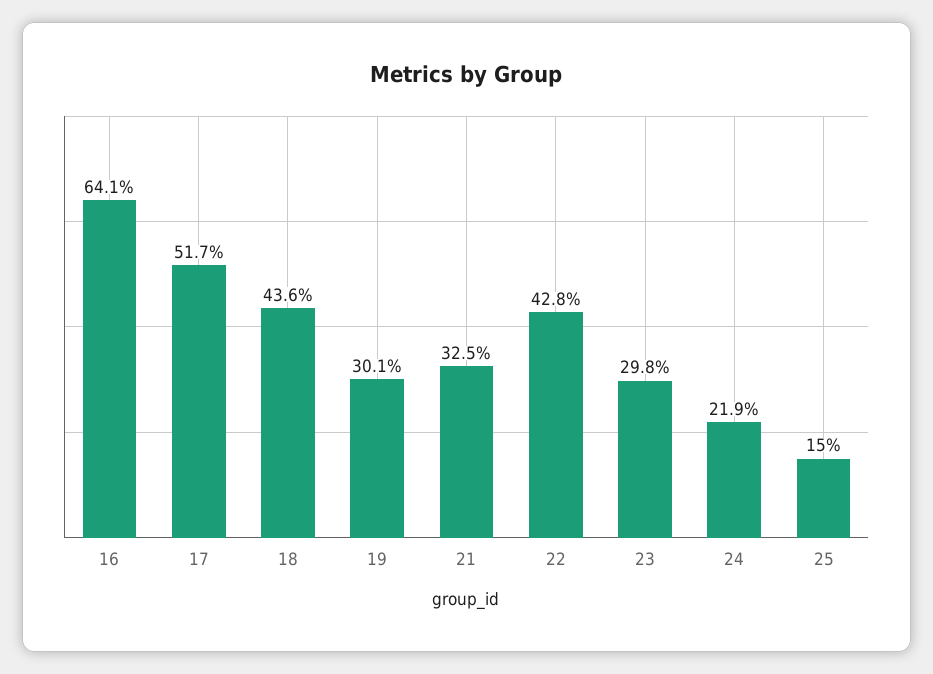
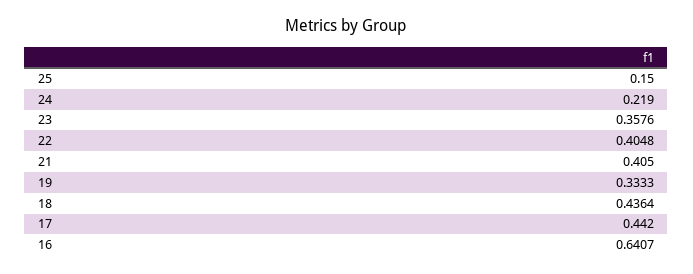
17: 0.517 -> 0.442
19: 0.301 -> 0.3333
21: 0.325 -> 0.405
22: 0.428 -> 0.4048
23: 0.298 -> 0.3576

